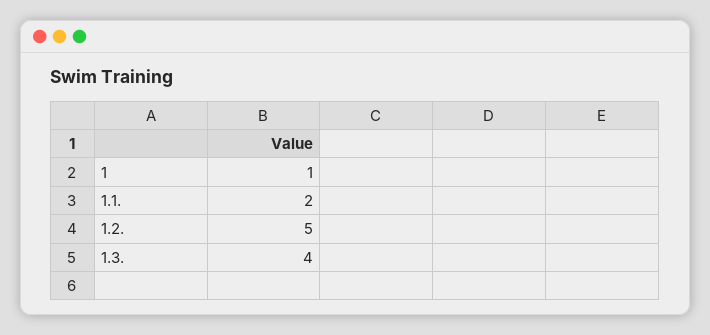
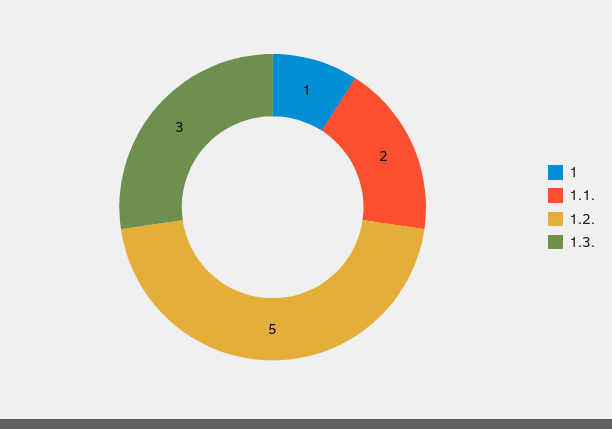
1.3.: 4 -> 3

